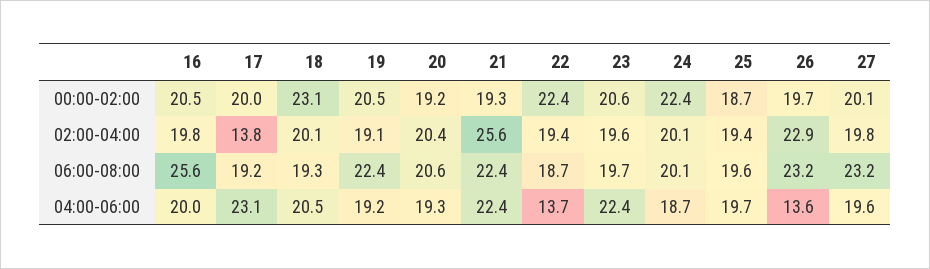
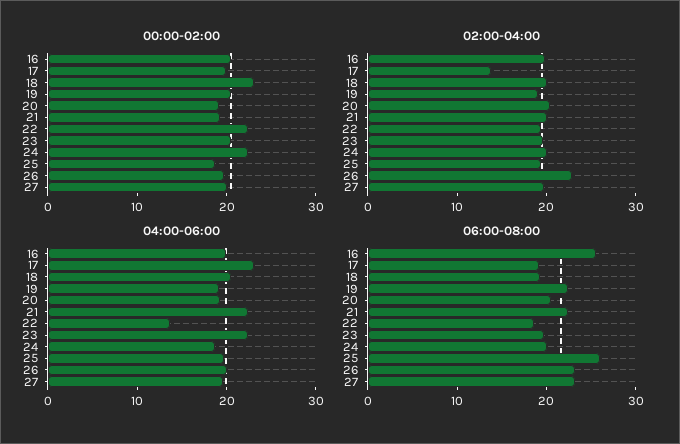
02:00-04:00, 21: 25.6 -> 20
06:00-08:00, 25: 19.6 -> 26
04:00-06:00, 26: 13.6 -> 20

